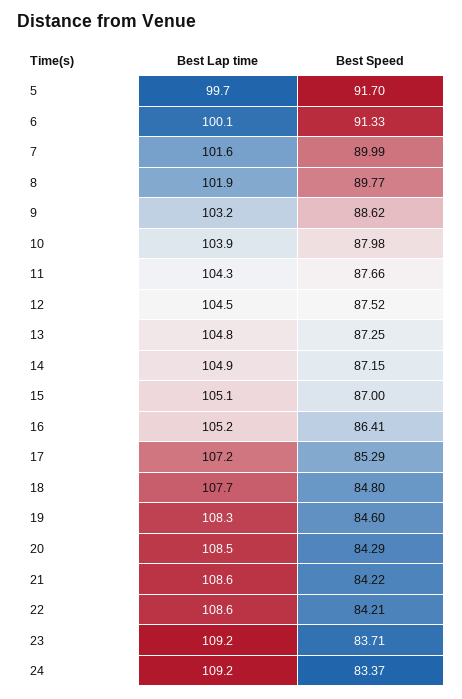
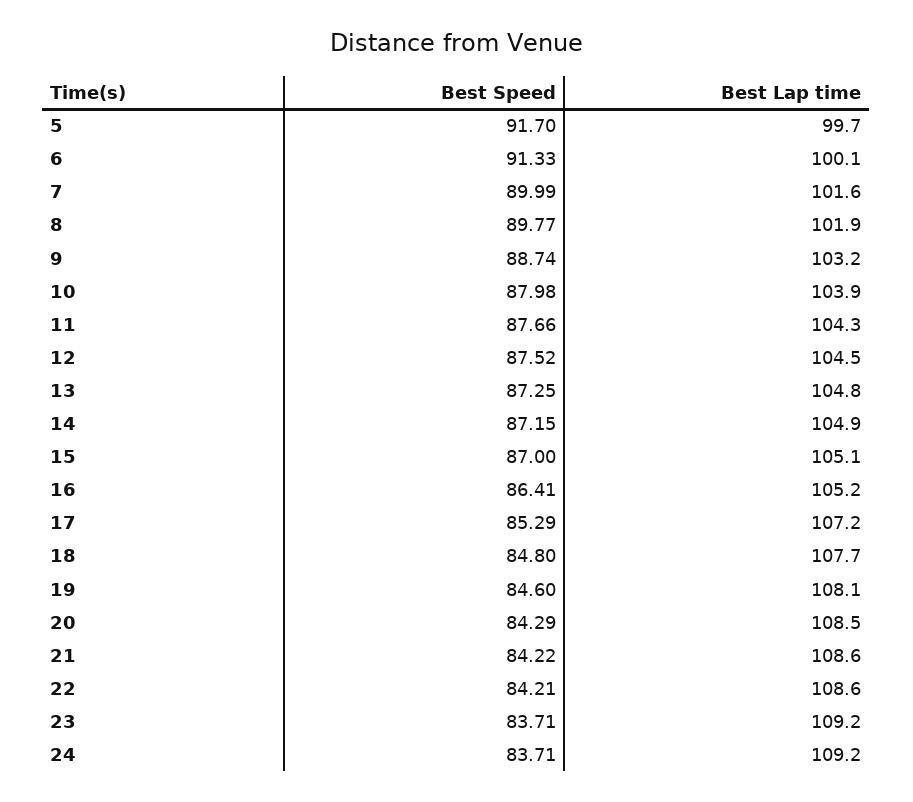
Best Speed, 9: 88.62 -> 88.74
Best Lap time, 19: 108.3 -> 108.1
Best Speed, 24: 83.37 -> 83.71

